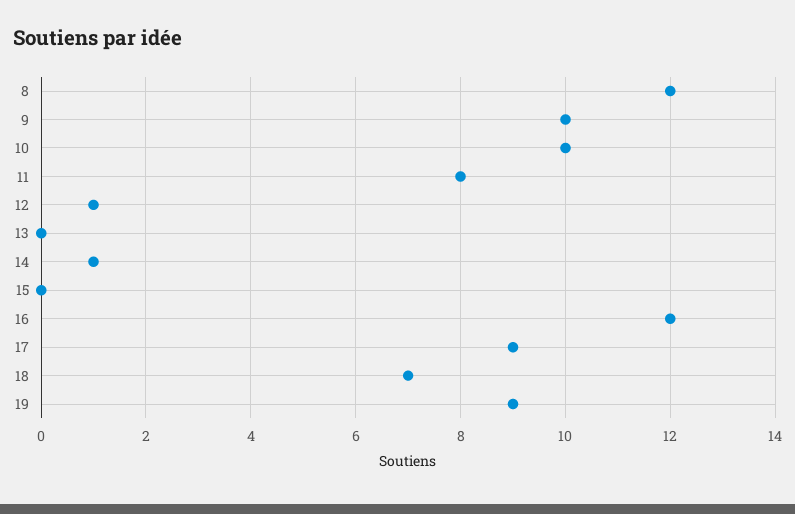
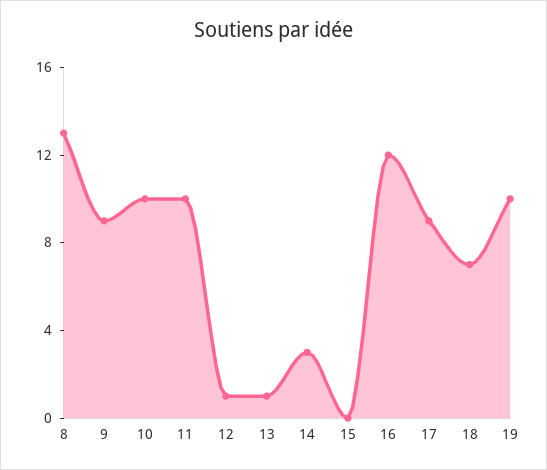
8: 12 -> 13
9: 10 -> 9
11: 8 -> 10
13: 0 -> 1
14: 1 -> 3
19: 9 -> 10

